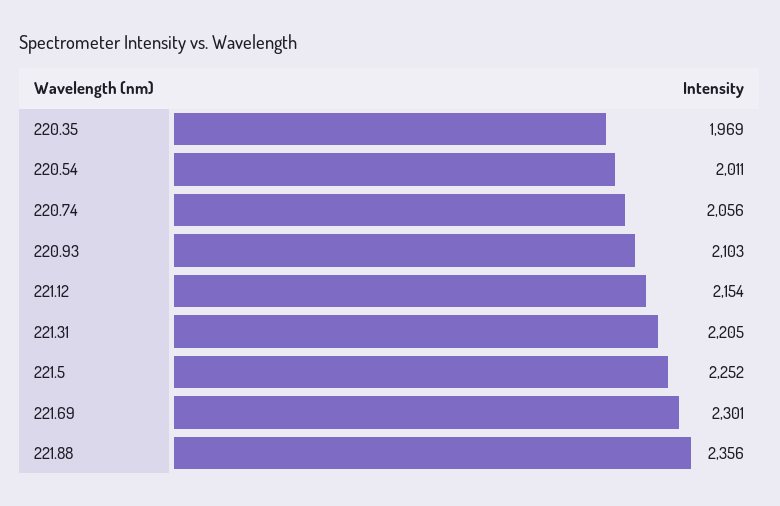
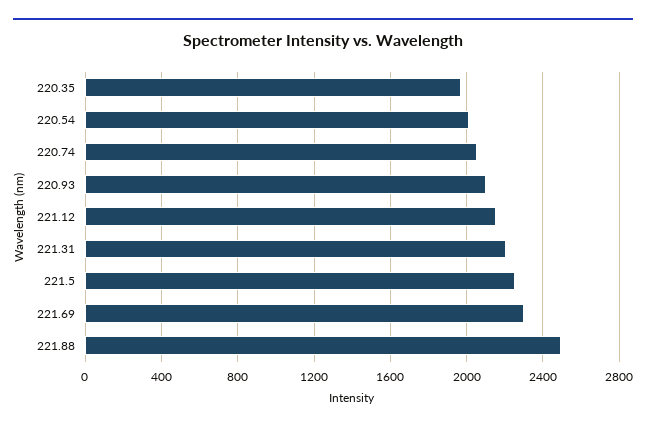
221.88: 2356 -> 2500

